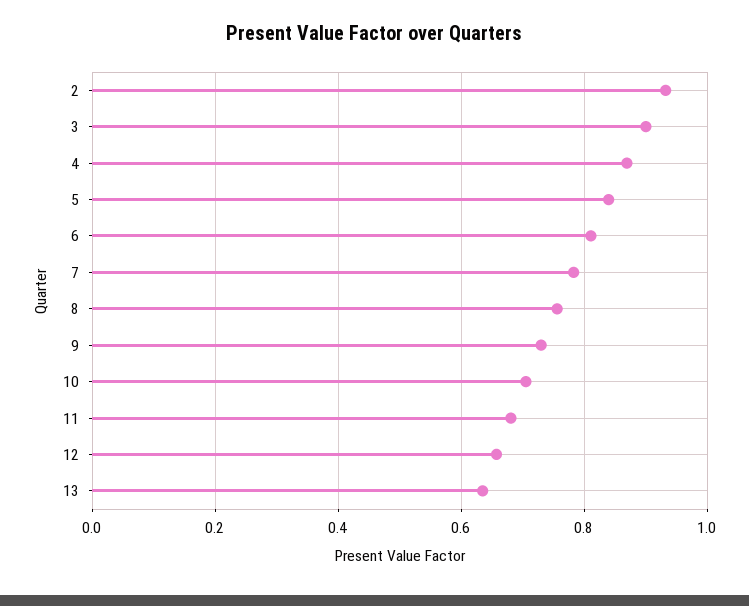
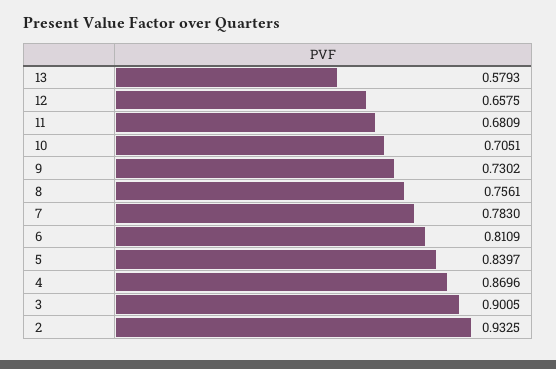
13: 0.64 -> 0.5793

